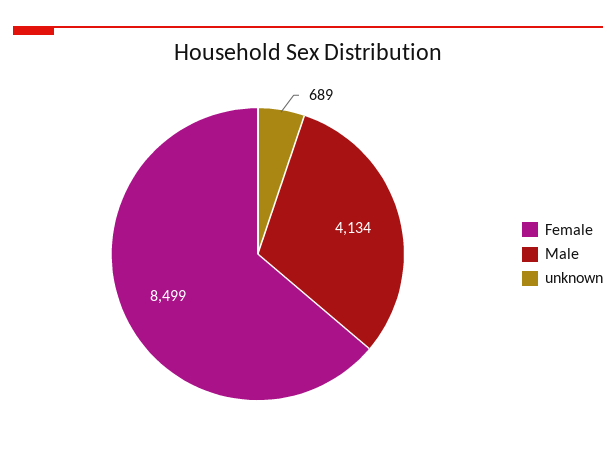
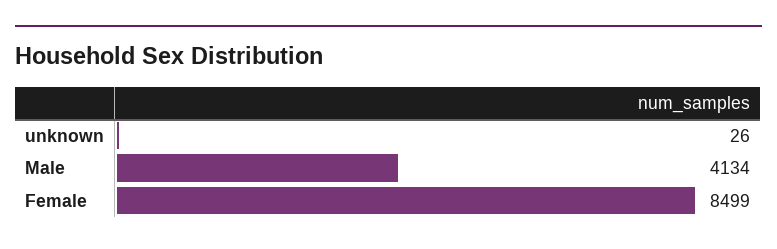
unknown: 689 -> 26

